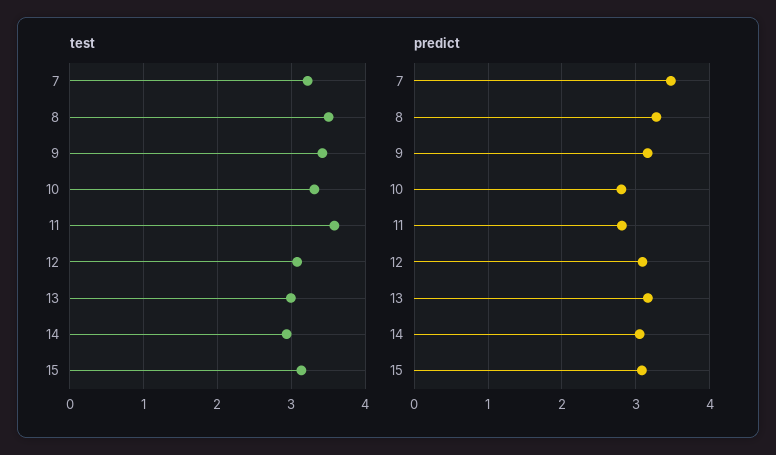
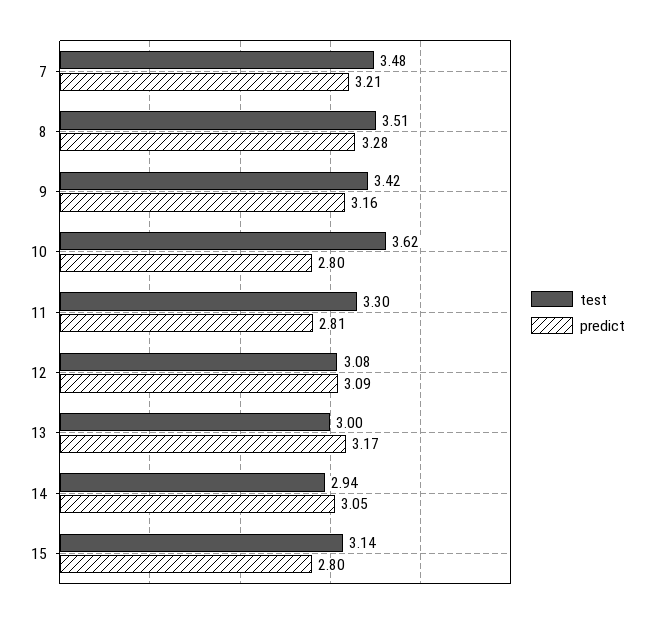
test, 7: 3.2 -> 3.48
test, 10: 3.3 -> 3.62
test, 11: 3.6 -> 3.3
predict, 7: 3.5 -> 3.21
predict, 15: 3.1 -> 2.8

